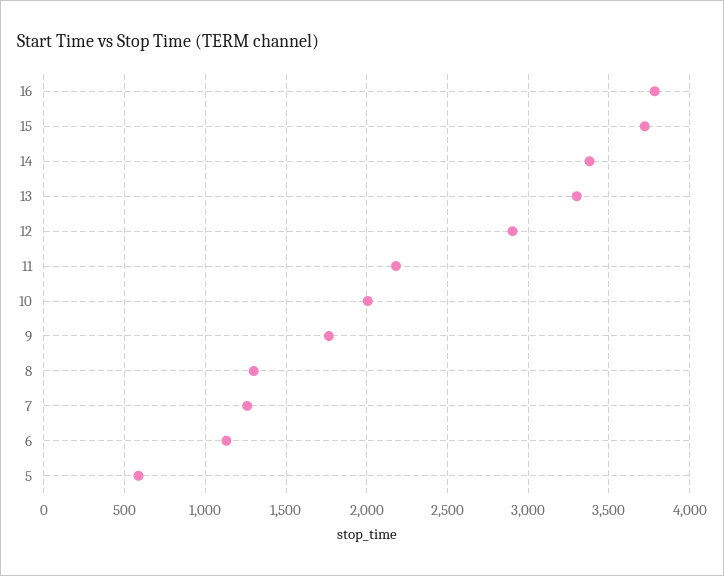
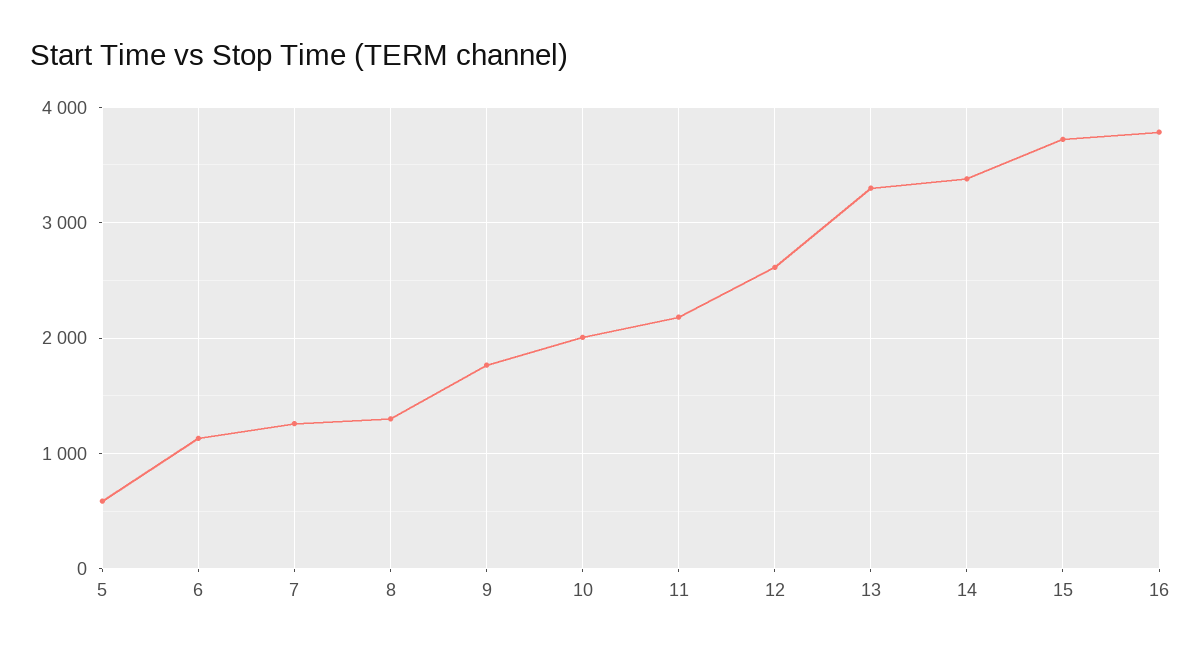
12: 2900 -> 2600

